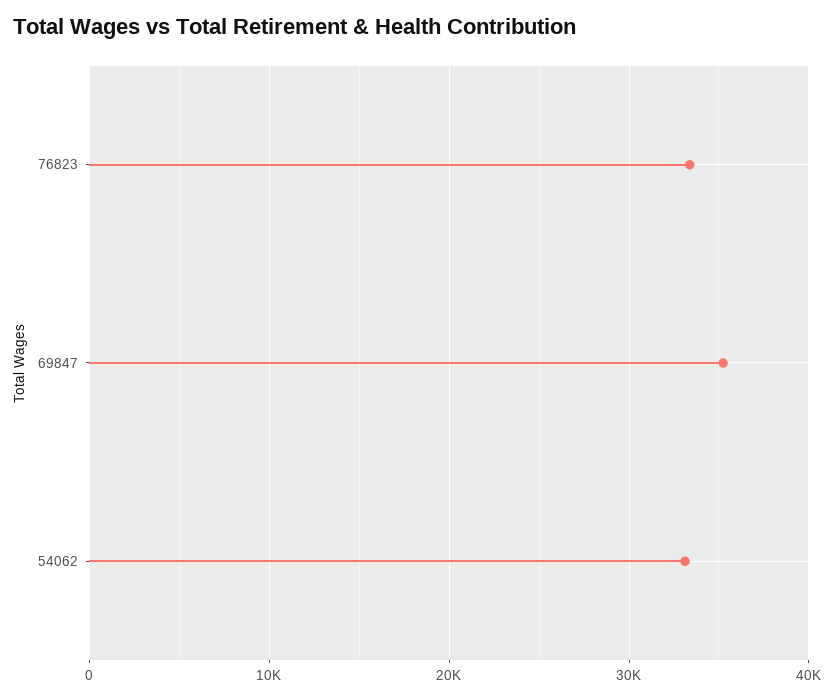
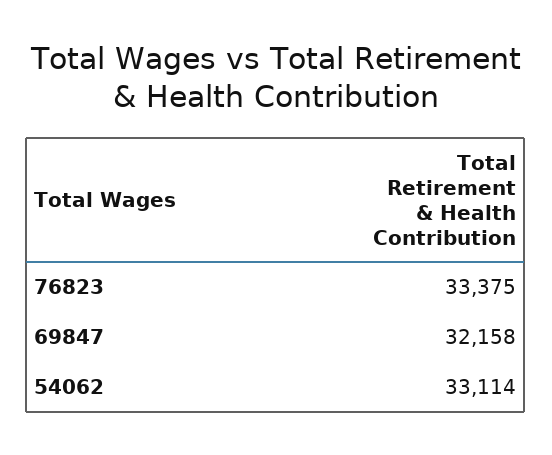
69847: 35000 -> 32158

